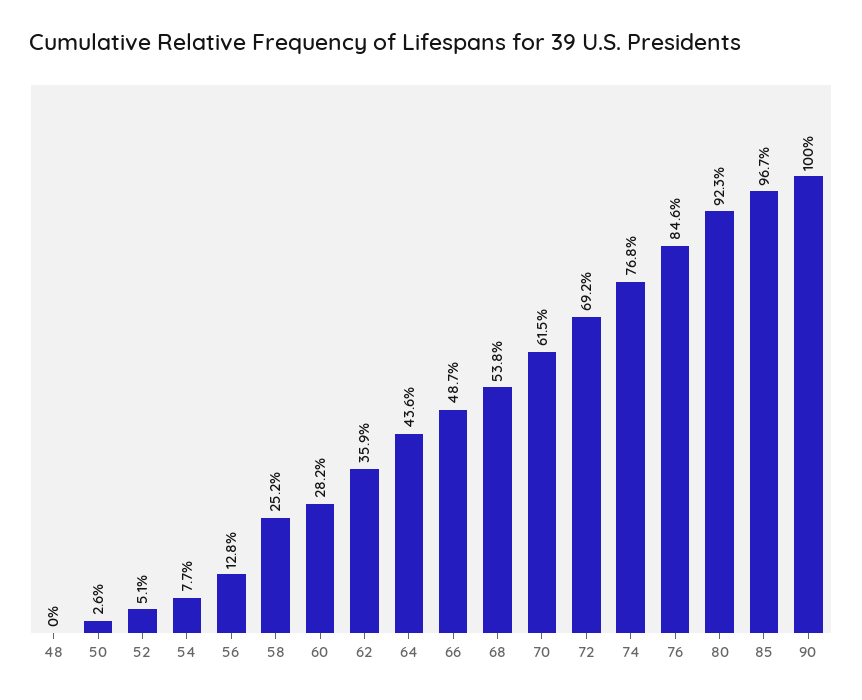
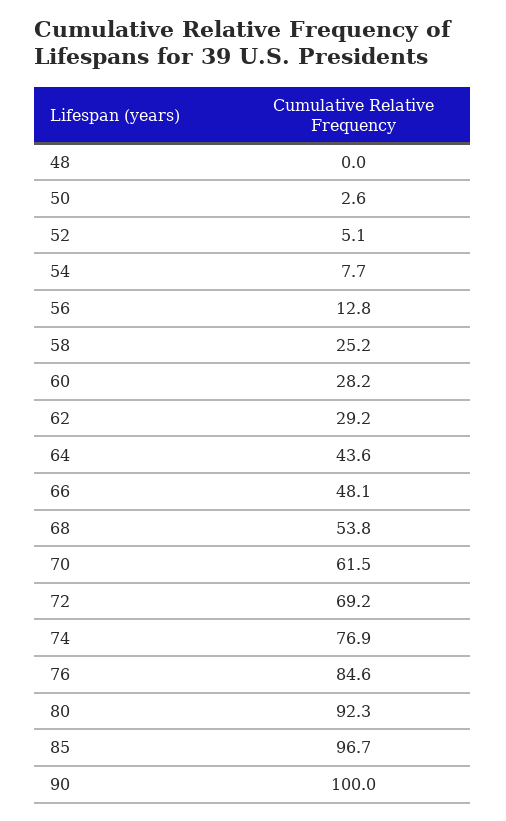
62: 35.9 -> 29.2
66: 48.7 -> 48.1
74: 76.8 -> 76.9

